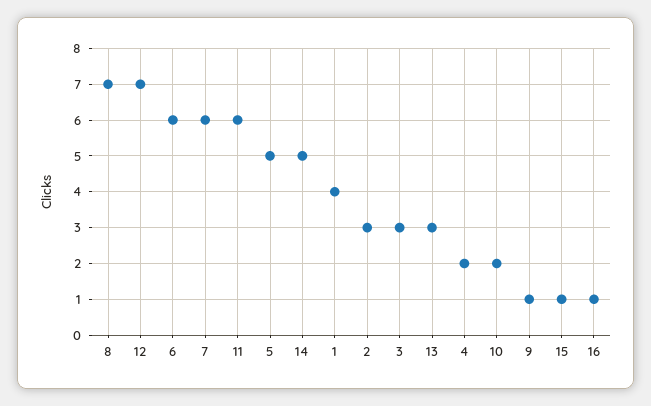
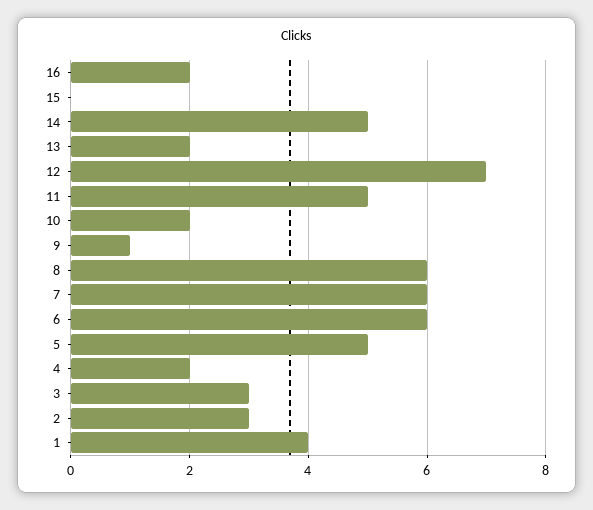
8: 7 -> 6
11: 6 -> 5
13: 3 -> 2
15: 1 -> 0
16: 1 -> 2

